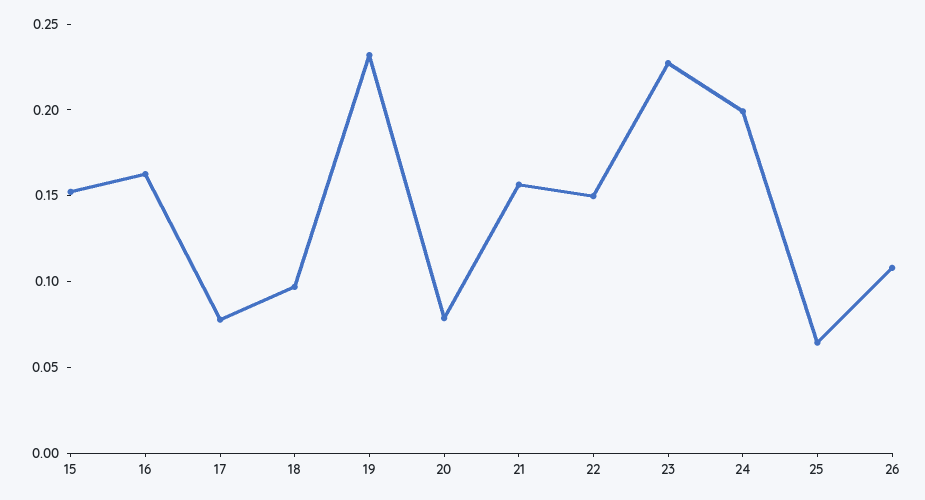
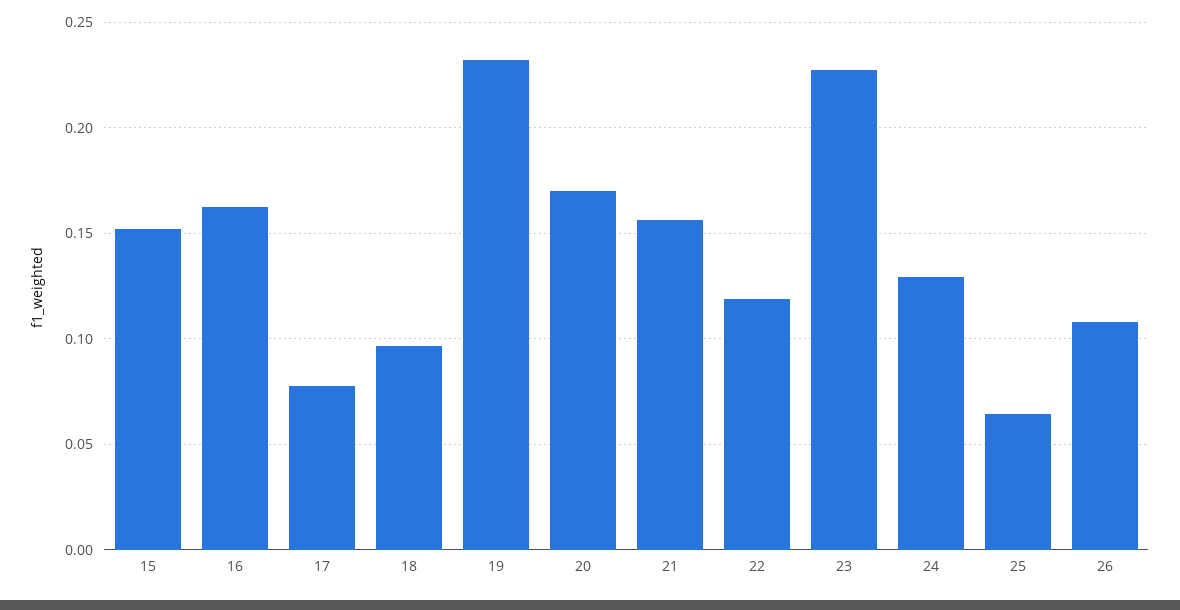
20: 0.08 -> 0.17
22: 0.15 -> 0.12
24: 0.2 -> 0.13

